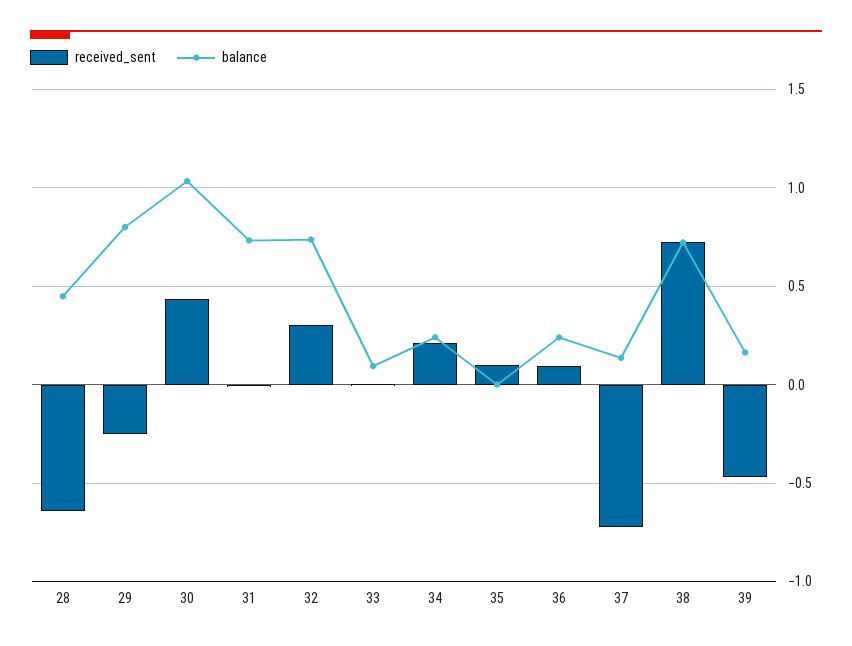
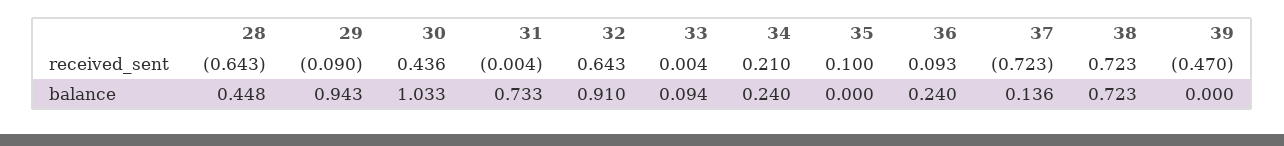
received_sent, 29: -0.25 -> -0.09
balance, 29: 0.8 -> 0.943
received_sent, 32: 0.3 -> 0.643
balance, 32: 0.75 -> 0.91
balance, 39: 0.15 -> 0

